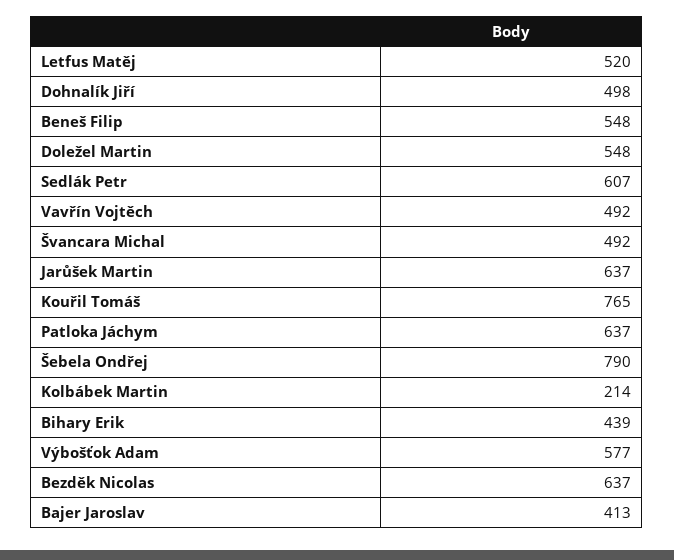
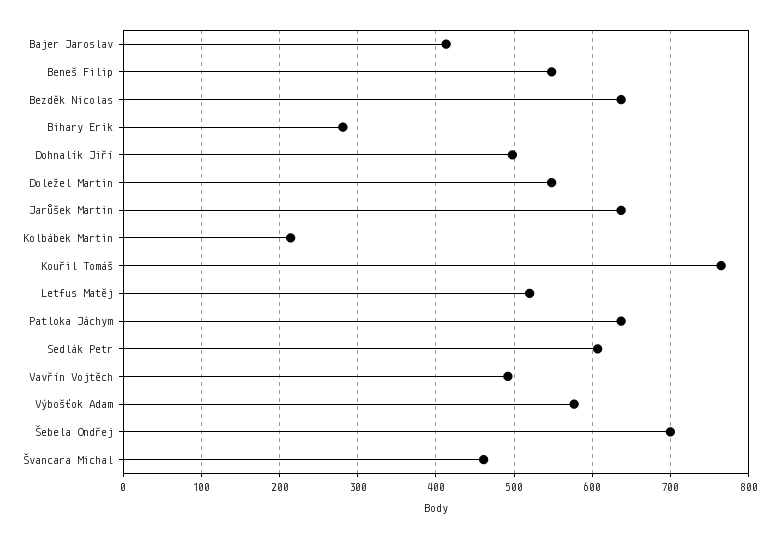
Švancara Michal: 492 -> 460
Šebela Ondřej: 790 -> 700
Bihary Erik: 439 -> 280

